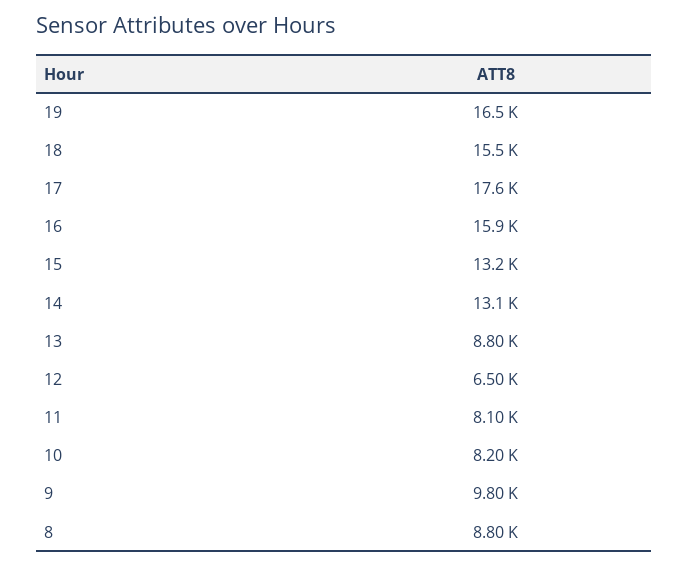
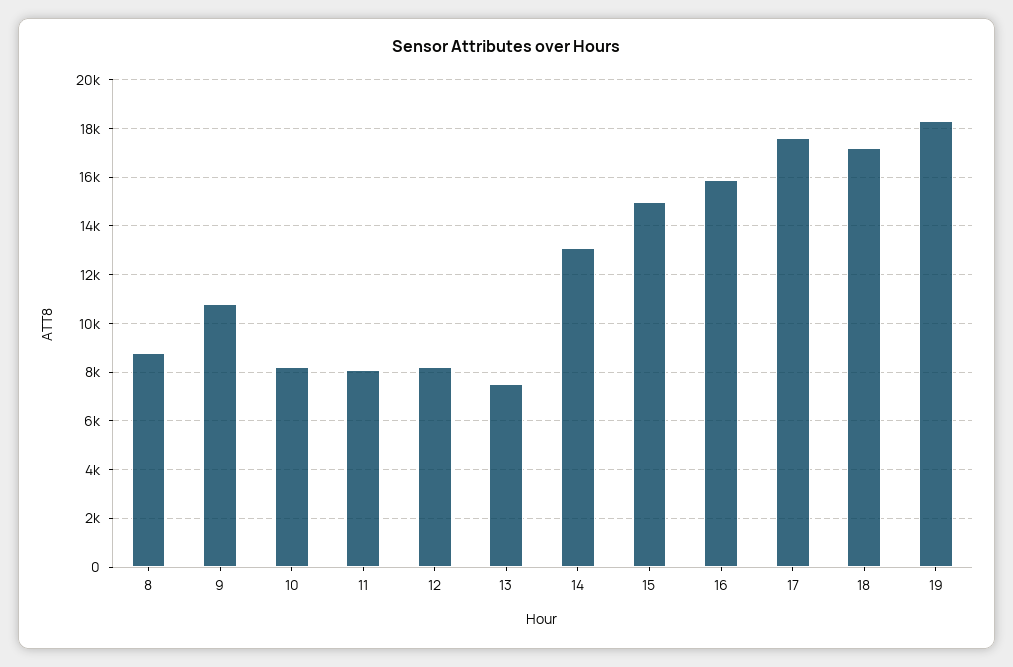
19: 16500 -> 18250
18: 15500 -> 17250
15: 13200 -> 15000
13: 8800 -> 7500
12: 6500 -> 8250
9: 9800 -> 10750

